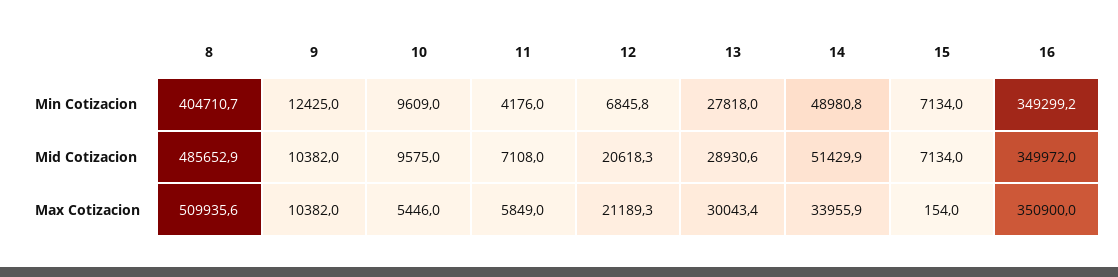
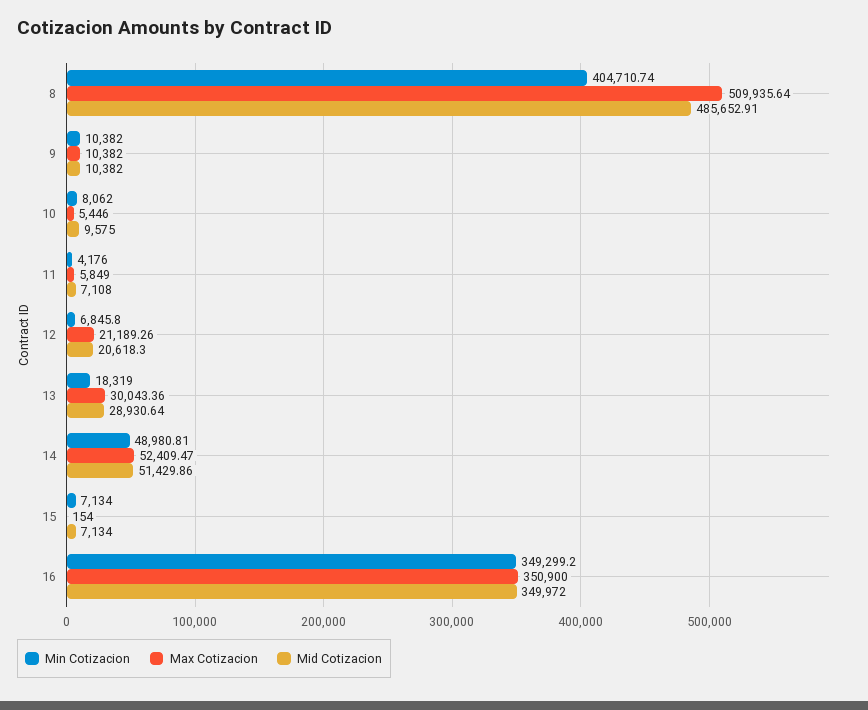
Min Cotizacion, 9: 12425 -> 10382
Min Cotizacion, 10: 9609 -> 8062
Min Cotizacion, 13: 27818 -> 18319
Max Cotizacion, 14: 33955.9 -> 52409.47

